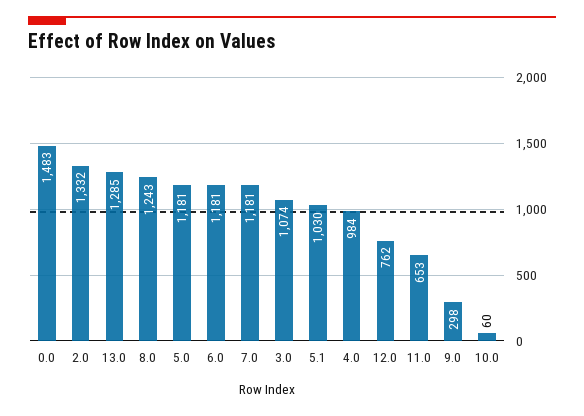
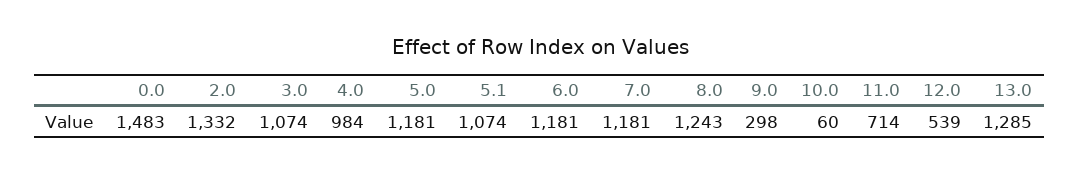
5.1: 1030 -> 1074
12.0: 762 -> 539
11.0: 653 -> 714

